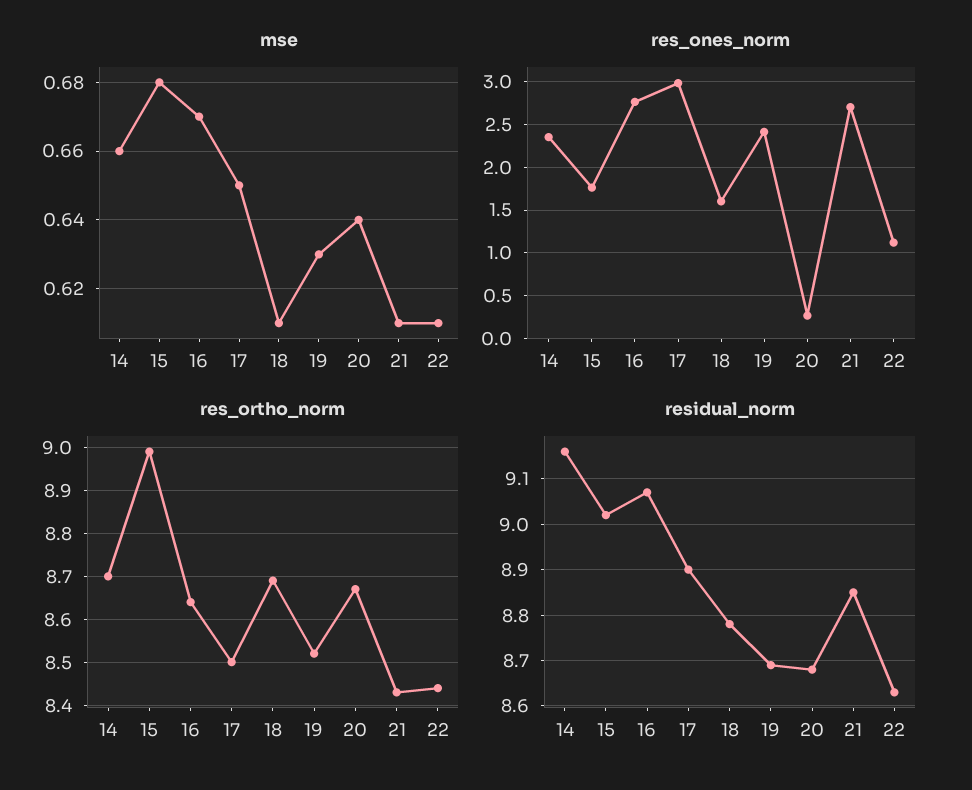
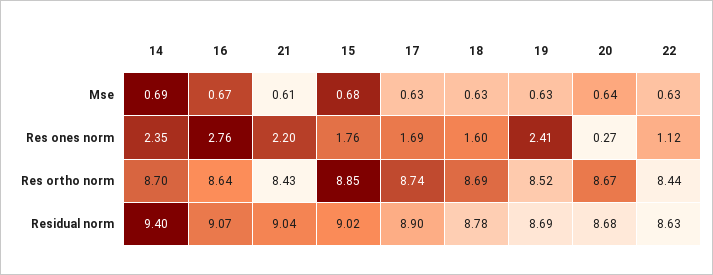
mse, 14: 0.66 -> 0.69
mse, 17: 0.65 -> 0.63
mse, 18: 0.61 -> 0.63
mse, 22: 0.61 -> 0.63
res_ones_norm, 17: 3 -> 1.69
res_ones_norm, 21: 2.7 -> 2.2
res_ortho_norm, 15: 9 -> 8.85
res_ortho_norm, 17: 8.5 -> 8.74
residual_norm, 14: 9.15 -> 9.4
residual_norm, 21: 8.85 -> 9.04

